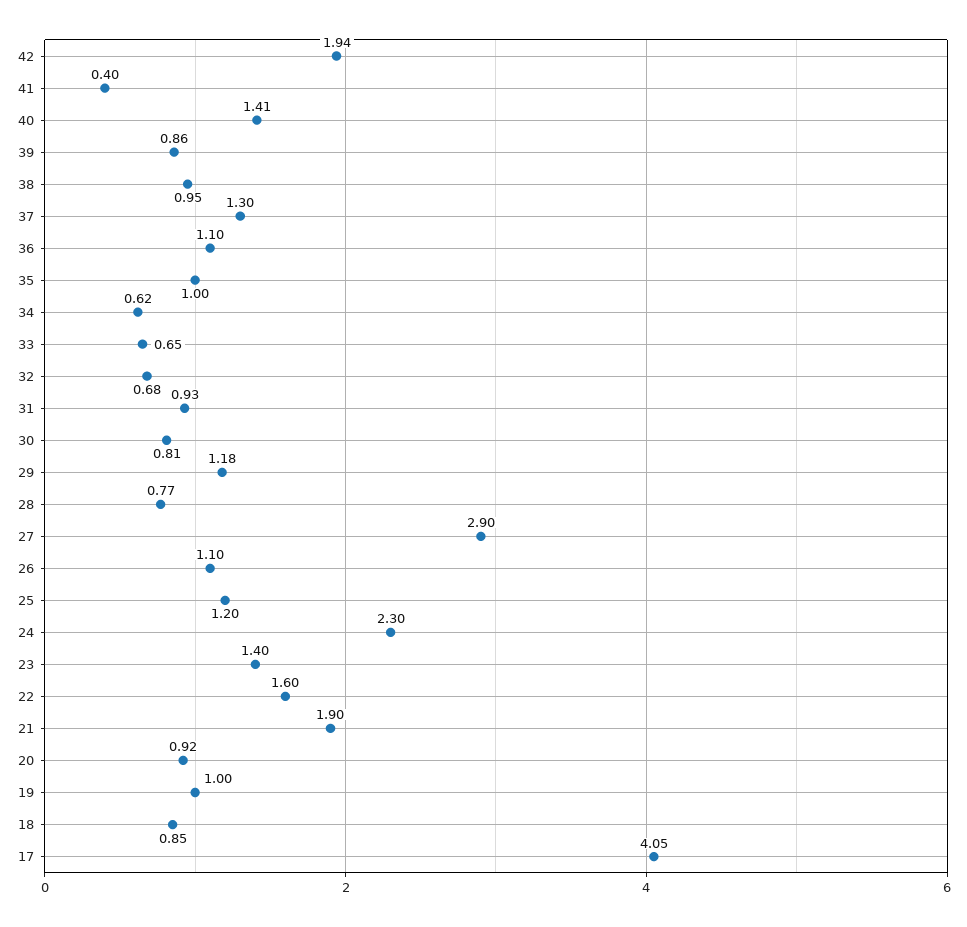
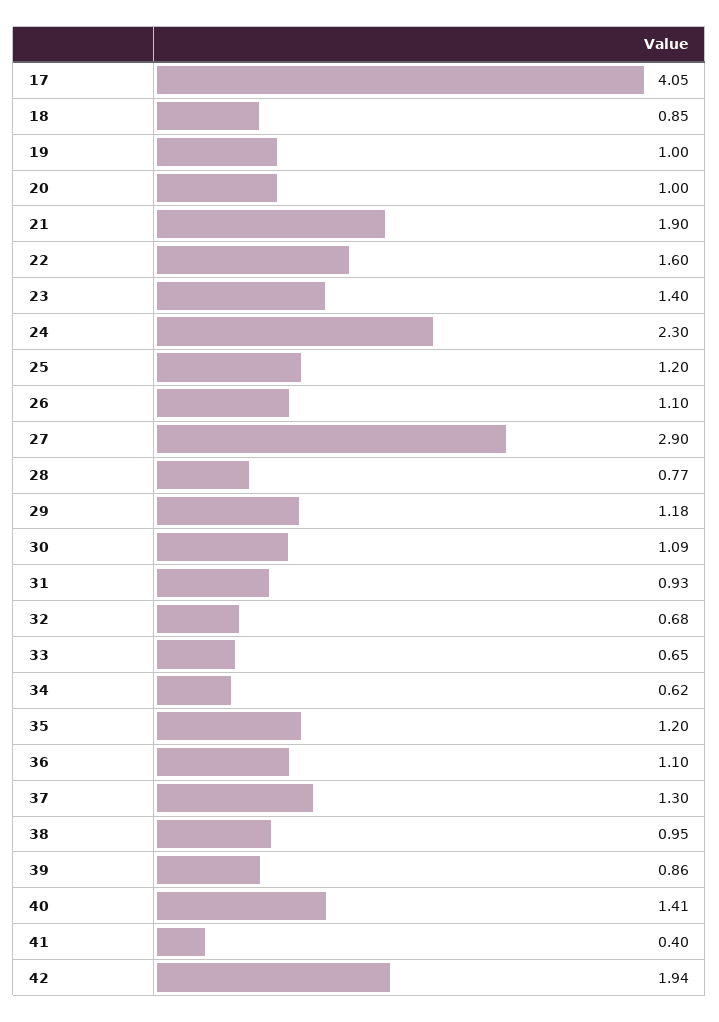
35: 1 -> 1.2
30: 0.81 -> 1.09
20: 0.92 -> 1

